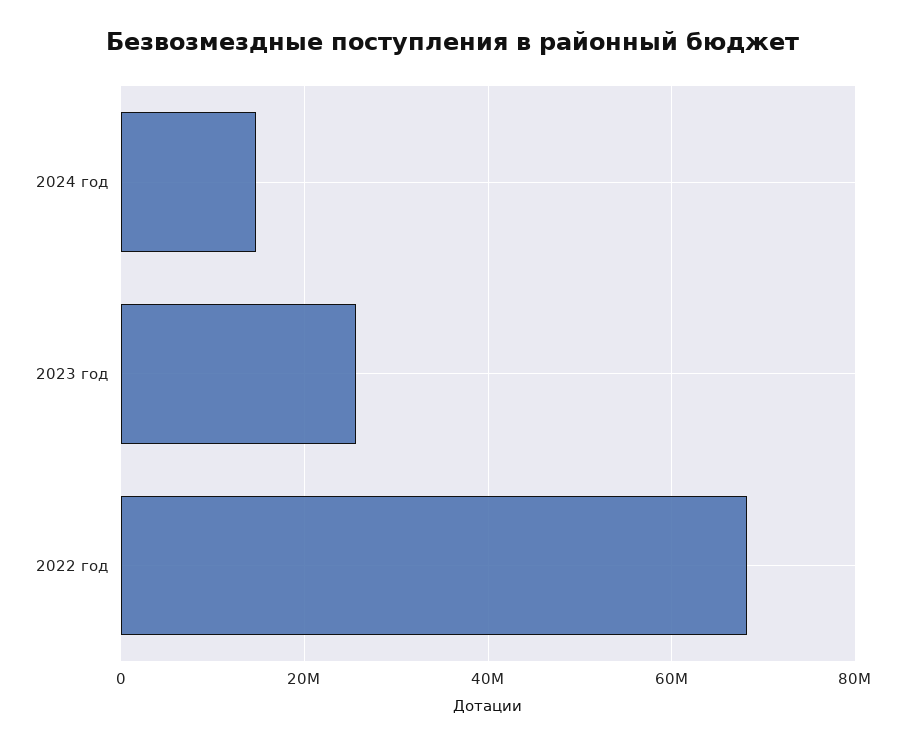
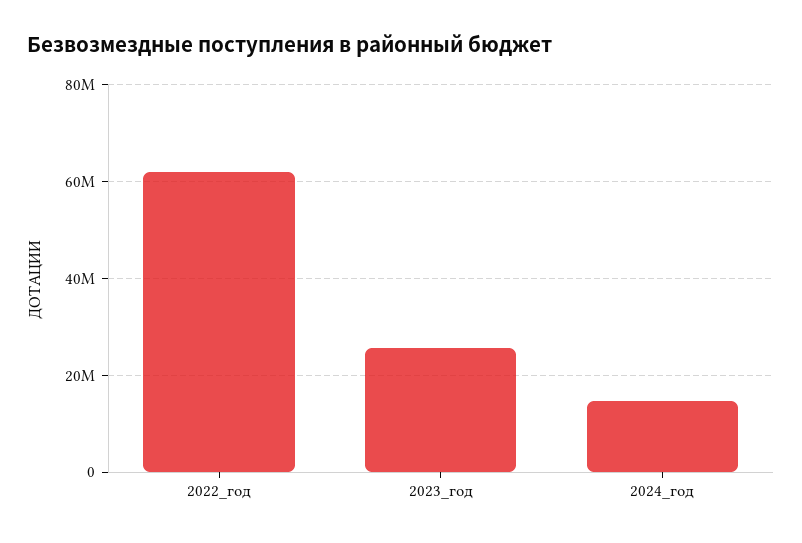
2022 год: 68000000 -> 62000000

